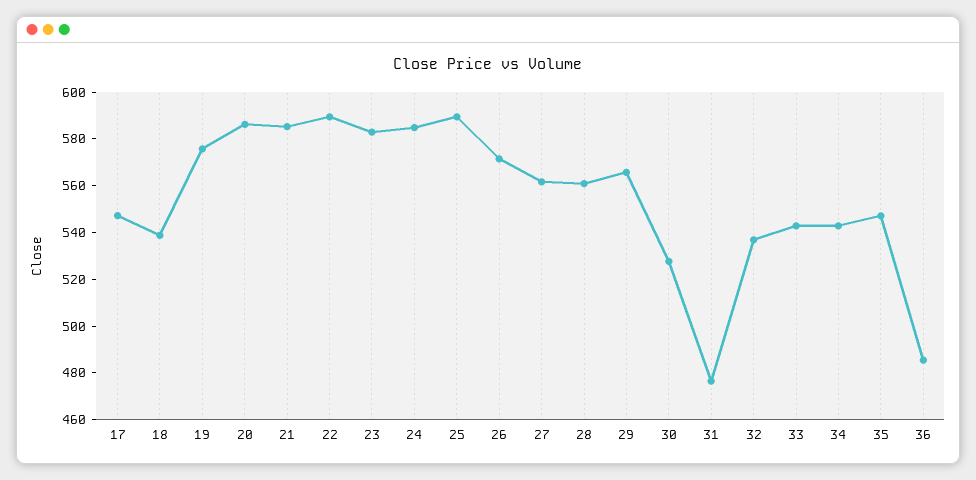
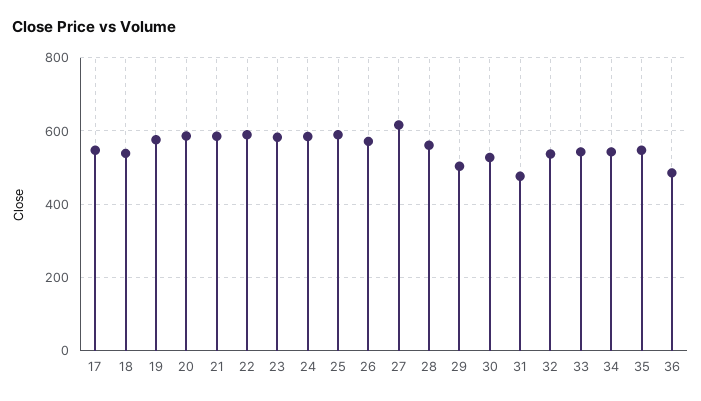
27: 560 -> 620
29: 565 -> 500

